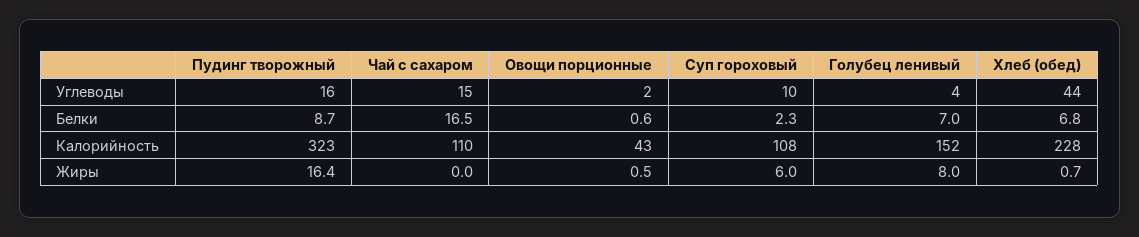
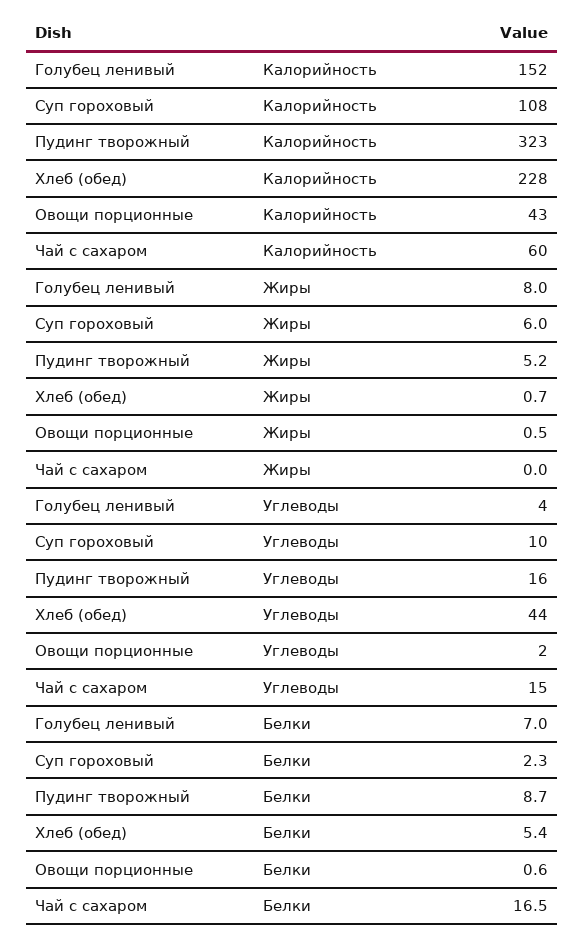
Хлеб (обед), Белки: 6.8 -> 5.4
Чай с сахаром, Калорийность: 110 -> 60
Пудинг творожный, Жиры: 16.4 -> 5.2

